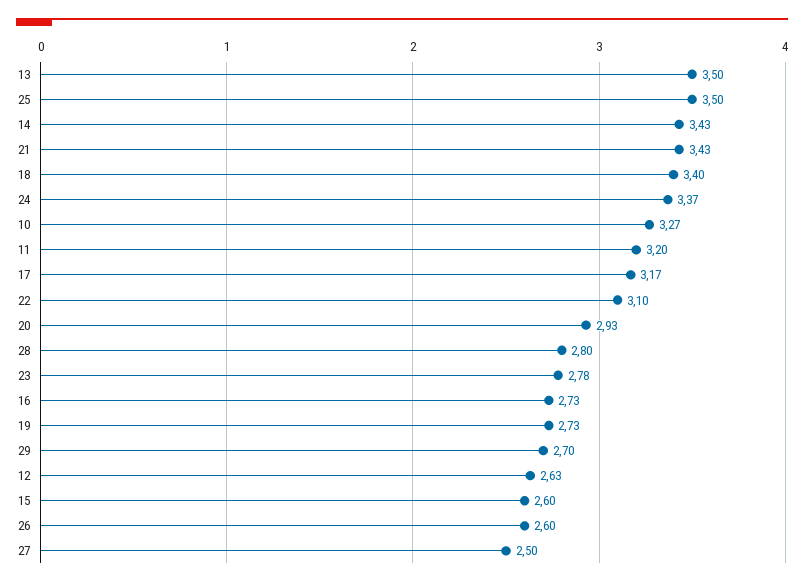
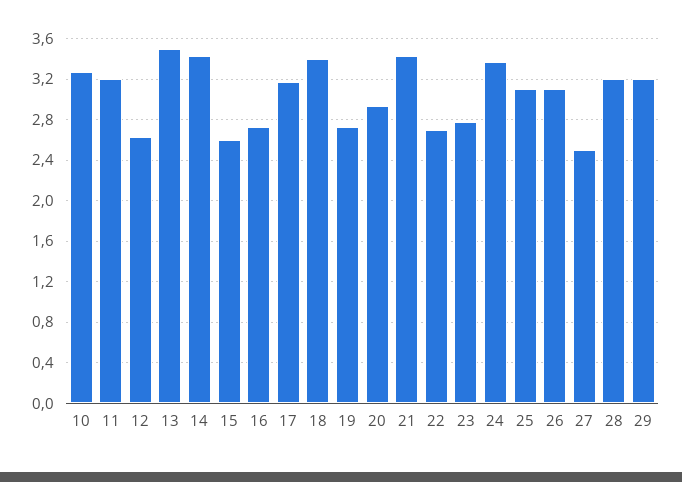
25: 3.5 -> 3.1
22: 3.1 -> 2.7
28: 2.8 -> 3.2
29: 2.7 -> 3.2
26: 2.6 -> 3.1

